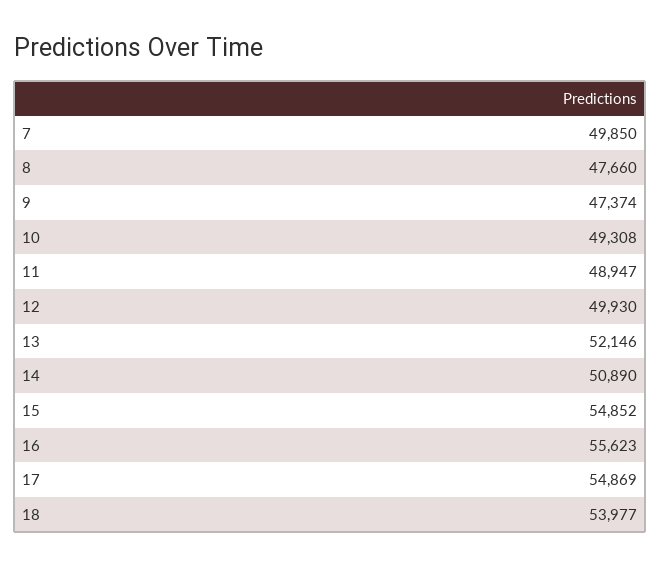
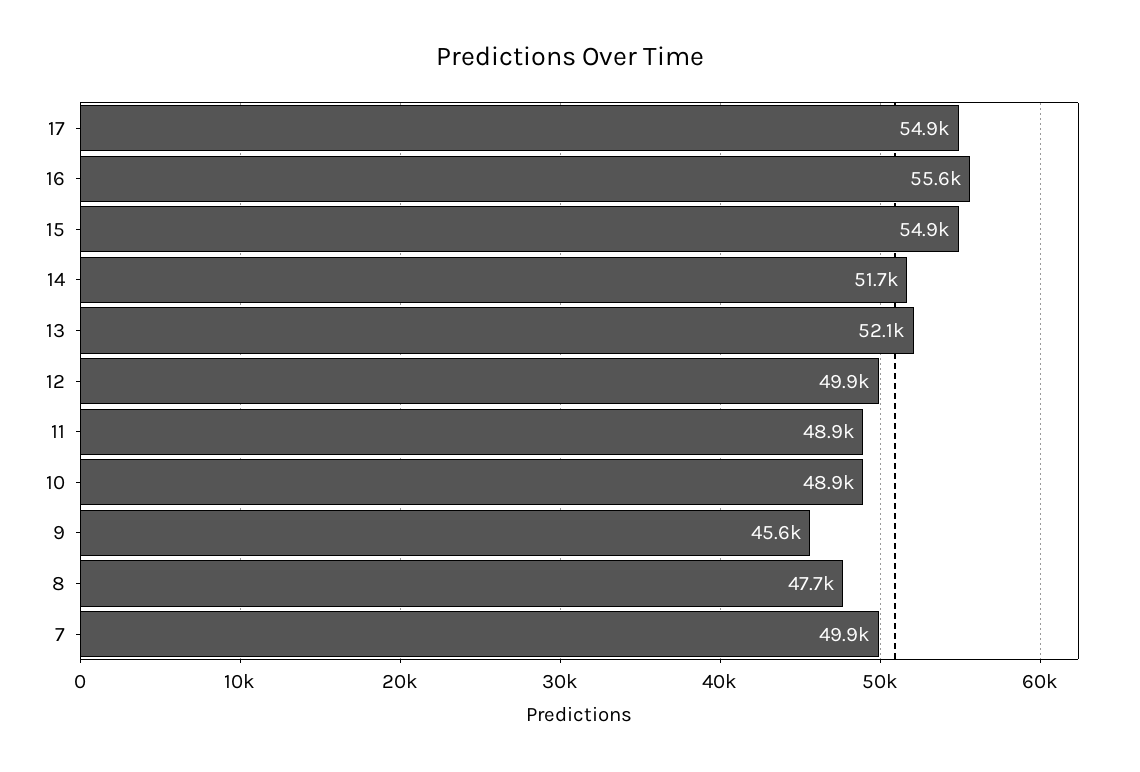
9: 47374 -> 45600
10: 49308 -> 48900
14: 50890 -> 51700
18: 53977 -> none

